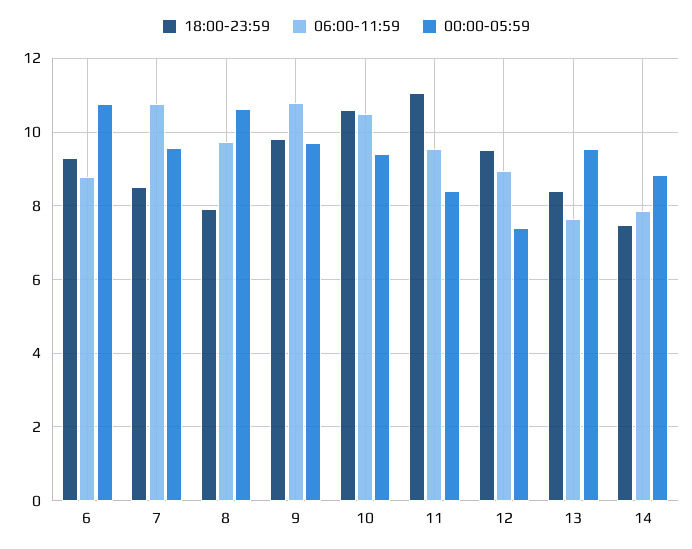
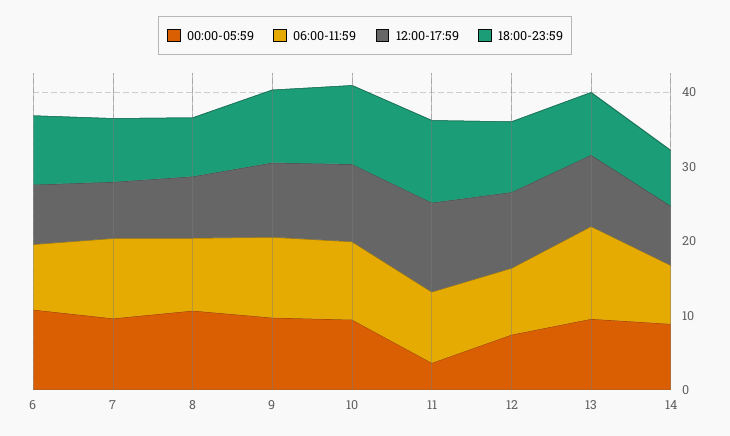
00:00-05:59, 11: 8.4 -> 4
06:00-11:59, 13: 7.6 -> 12
12:00-17:59, 6: none -> 8
12:00-17:59, 7: none -> 8
12:00-17:59, 8: none -> 8
12:00-17:59, 9: none -> 10
12:00-17:59, 10: none -> 10
12:00-17:59, 11: none -> 12
12:00-17:59, 12: none -> 10
12:00-17:59, 13: none -> 10
12:00-17:59, 14: none -> 8

